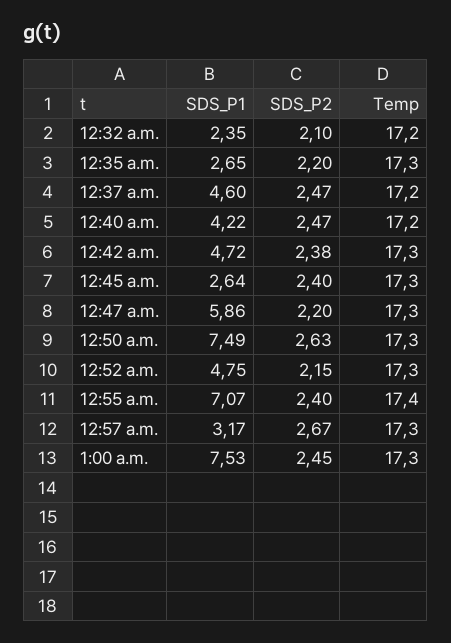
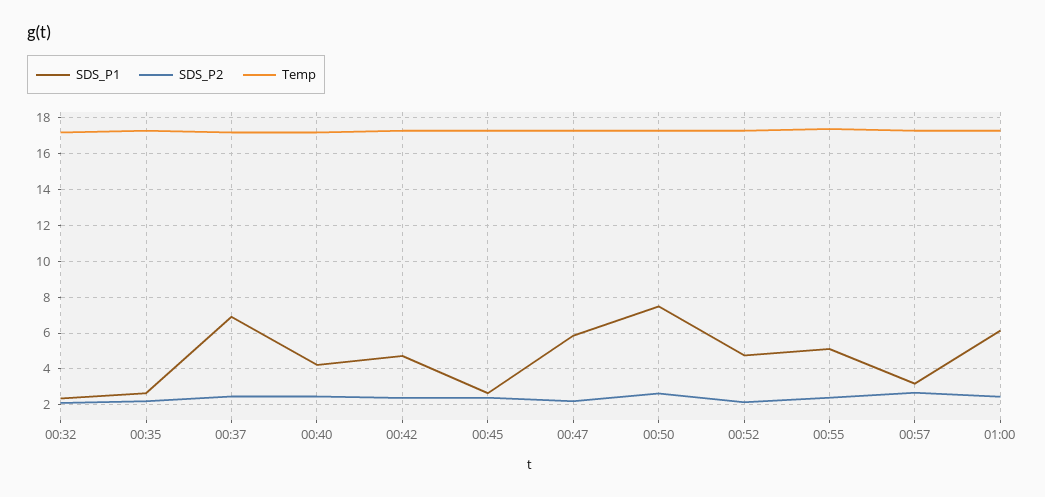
SDS_P1, 12:37 a.m.: 4.6 -> 7
SDS_P1, 12:55 a.m.: 7.07 -> 5
SDS_P1, 1:00 a.m.: 7.53 -> 6

